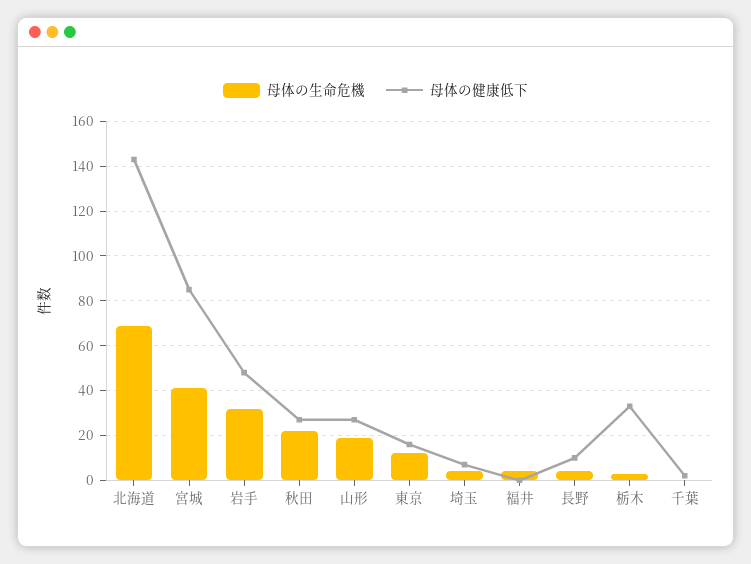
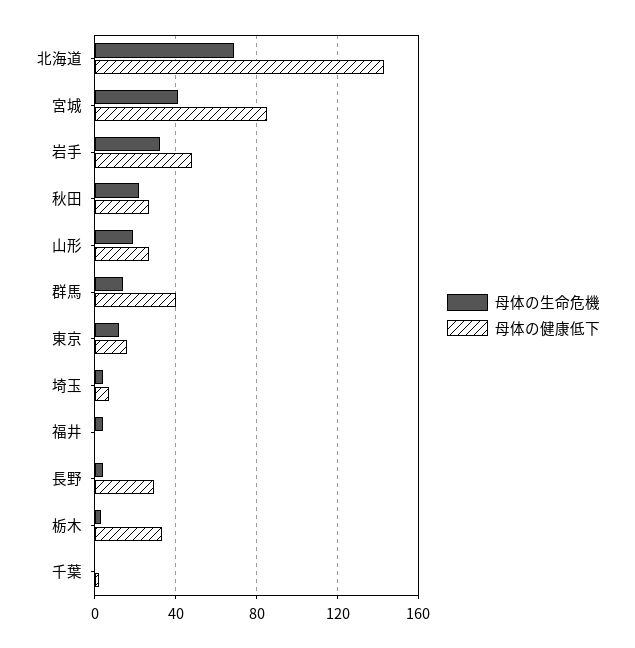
母体の健康低下, 長野: 10 -> 30
母体の生命危機, 群馬: none -> 15
母体の健康低下, 群馬: none -> 40

